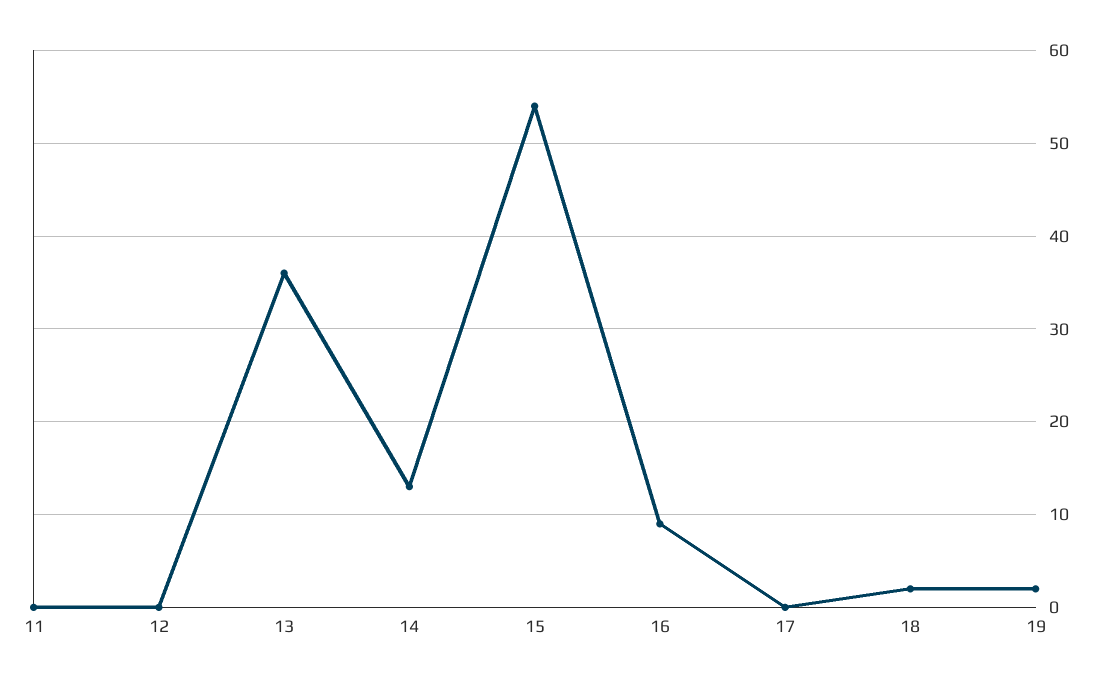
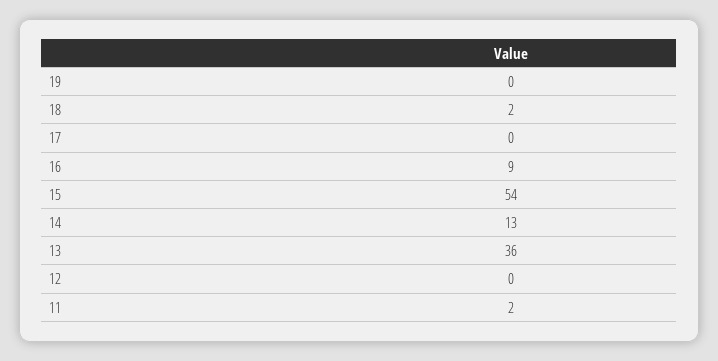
11: 0 -> 2
19: 2 -> 0

